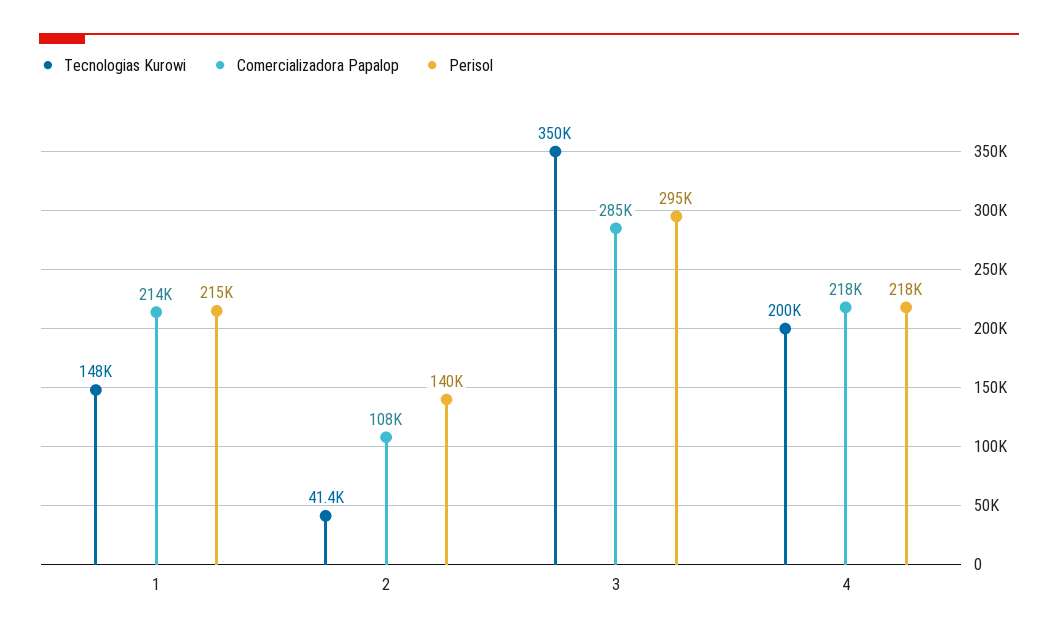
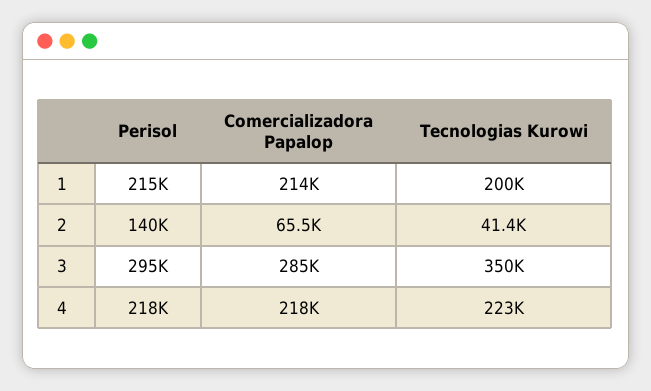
Tecnologias Kurowi, 1: 148000 -> 200000
Comercializadora Papalop, 2: 108000 -> 65500
Tecnologias Kurowi, 4: 200000 -> 223000

